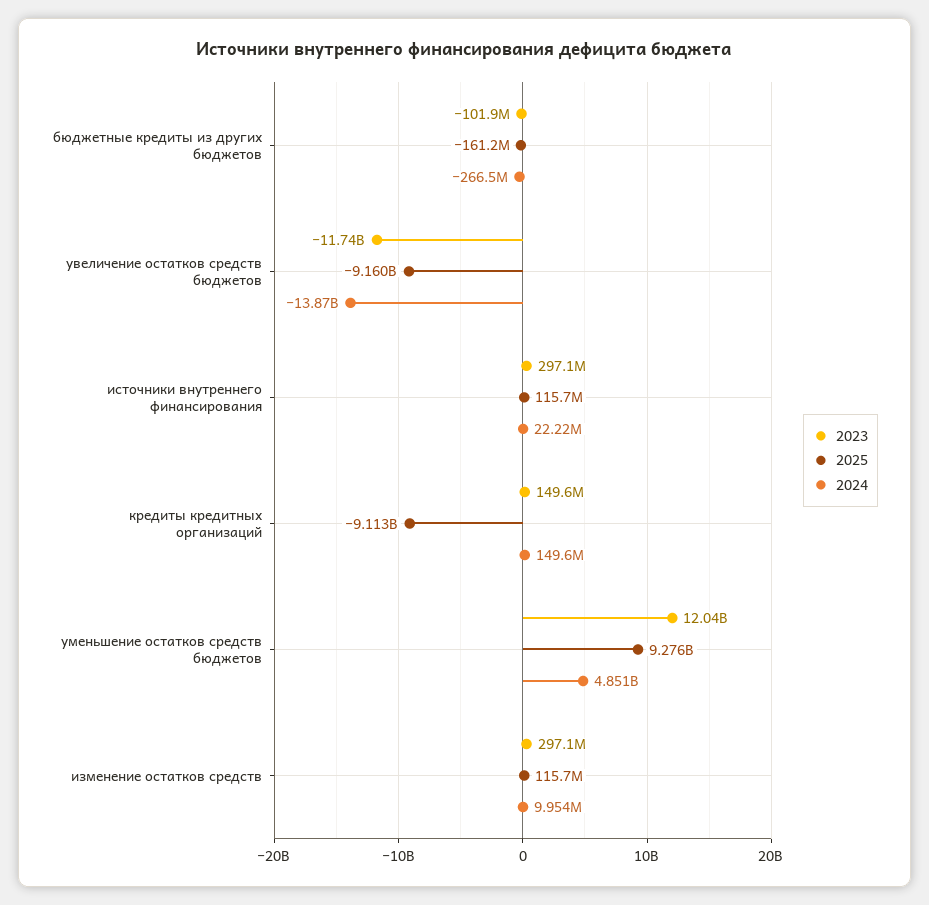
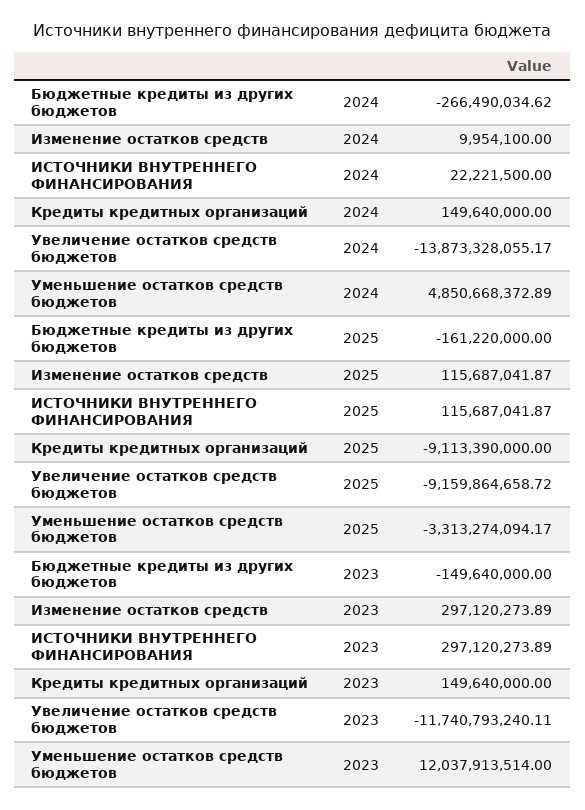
2023, бюджетные кредиты из других бюджетов: -101900000 -> -149640000
2025, уменьшение остатков средств бюджетов: 9276000000 -> -3313274094.17

